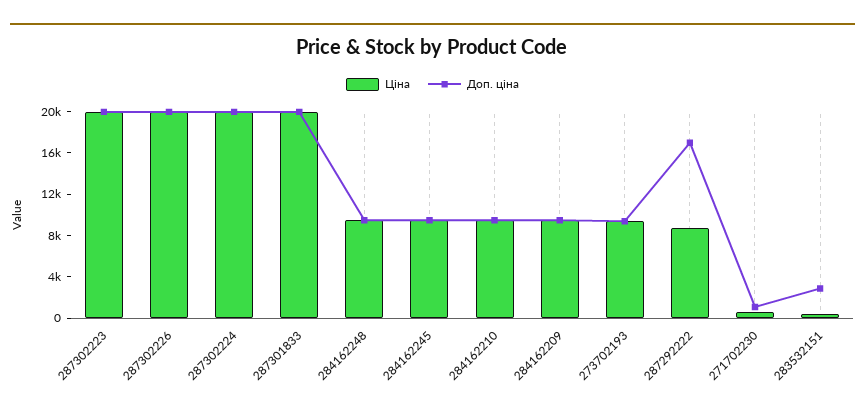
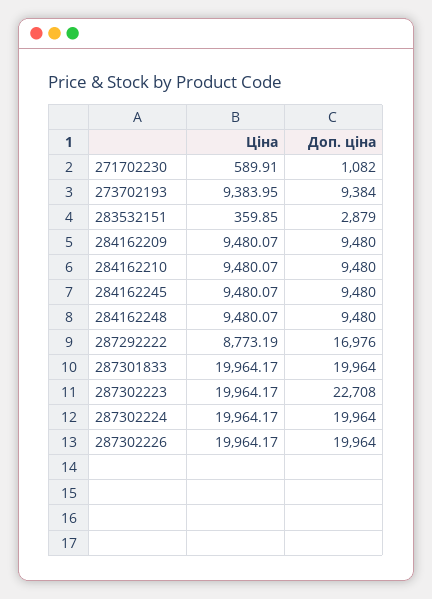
Доп. ціна, 287302223: 20000 -> 22708

